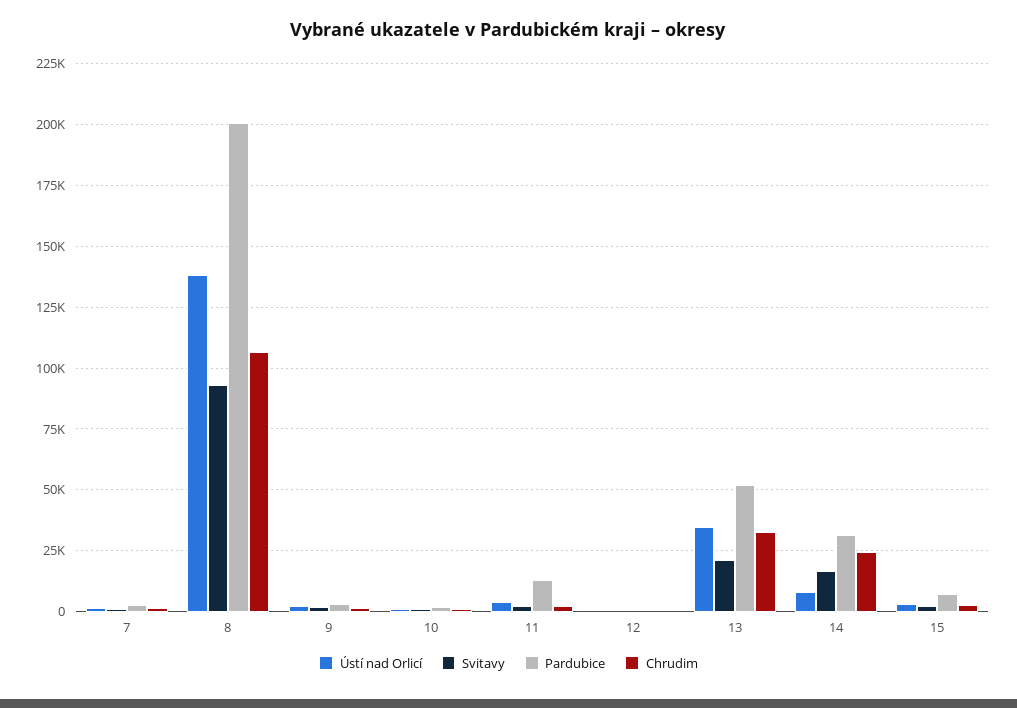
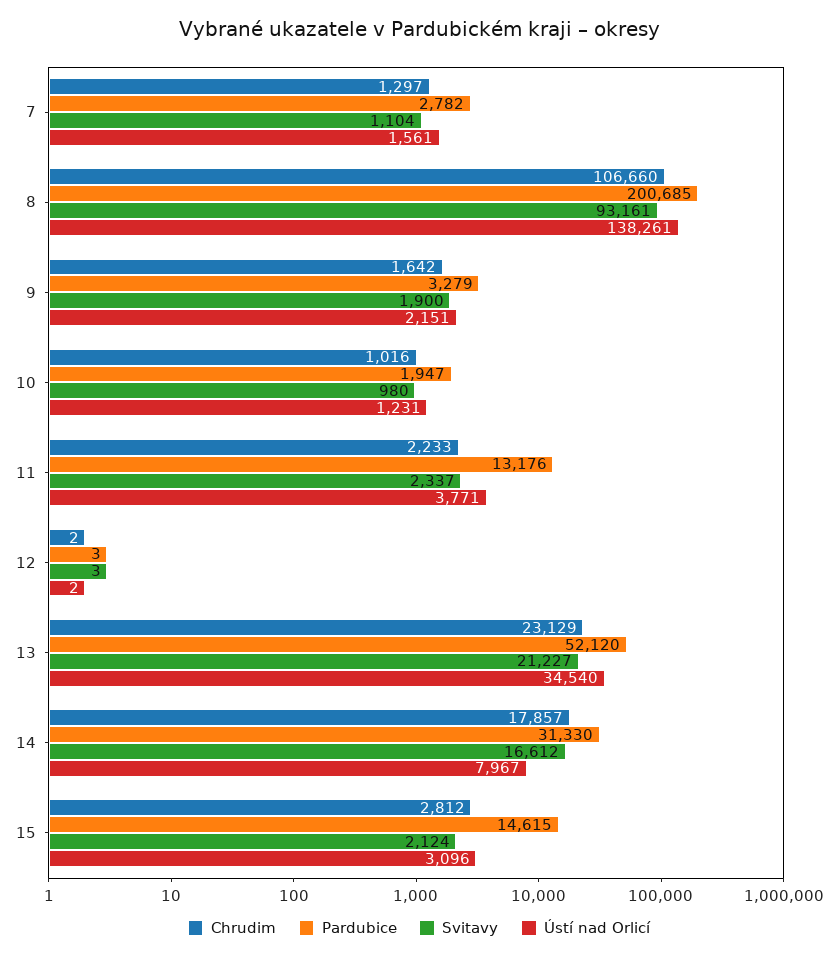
Chrudim, 13: 32500 -> 23129
Chrudim, 14: 25000 -> 17857
Pardubice, 15: 7500 -> 14615

